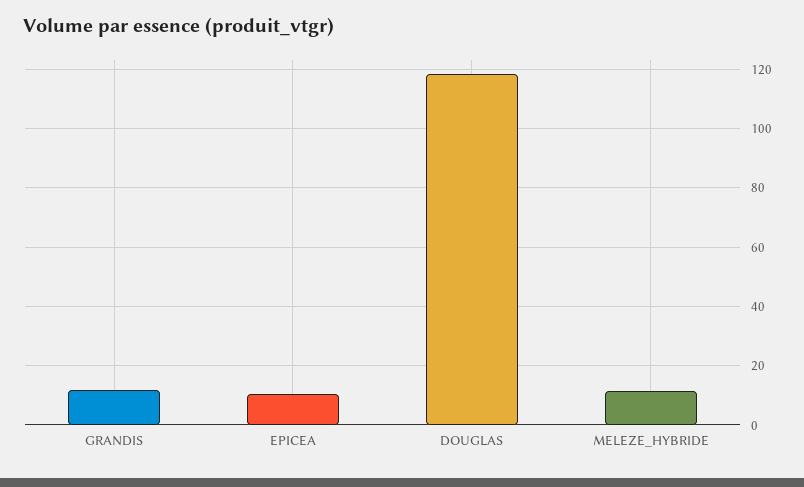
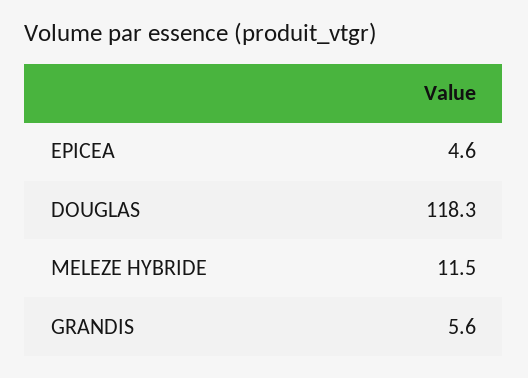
GRANDIS: 12.5 -> 5.6
EPICEA: 10 -> 4.6

